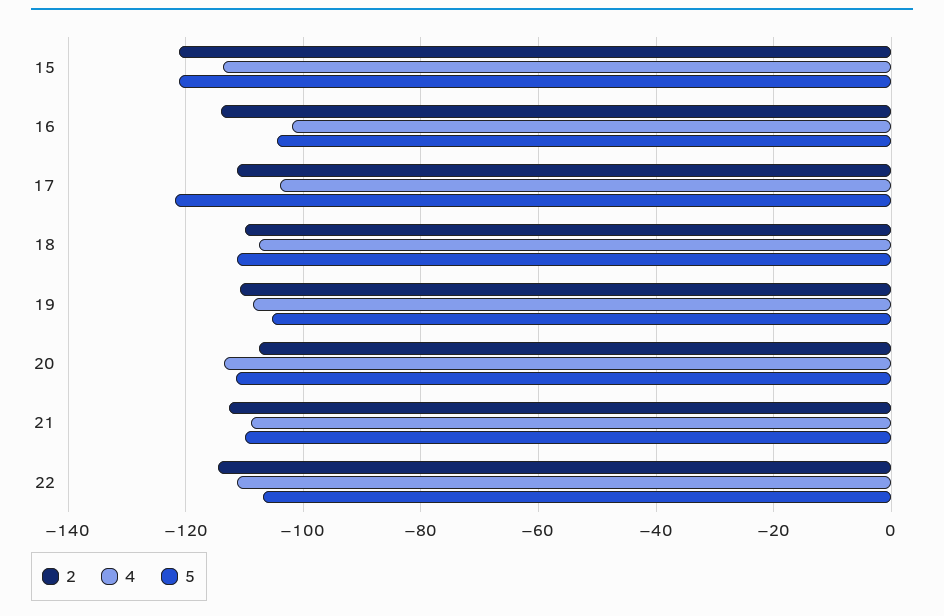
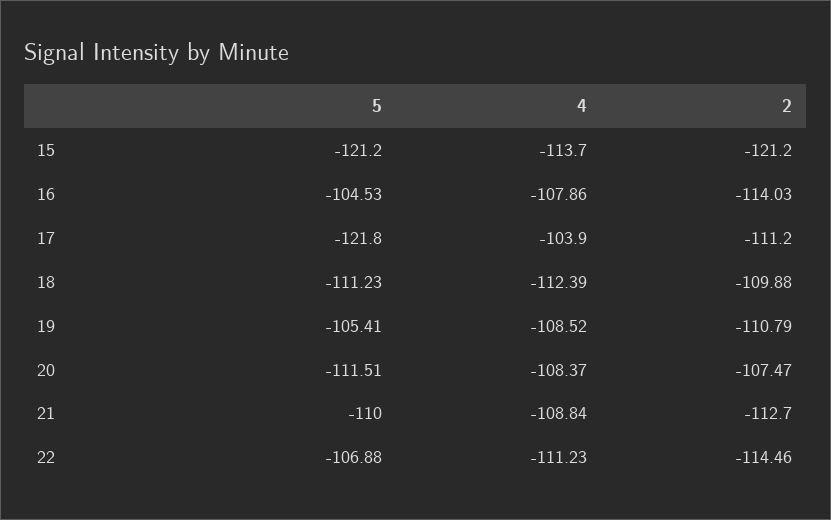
4, 16: -102 -> -107.86
4, 18: -108 -> -112.39
4, 20: -114 -> -108.37

